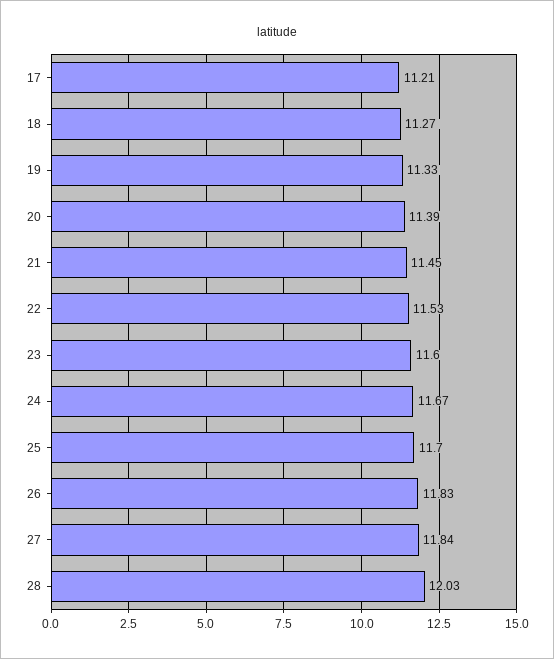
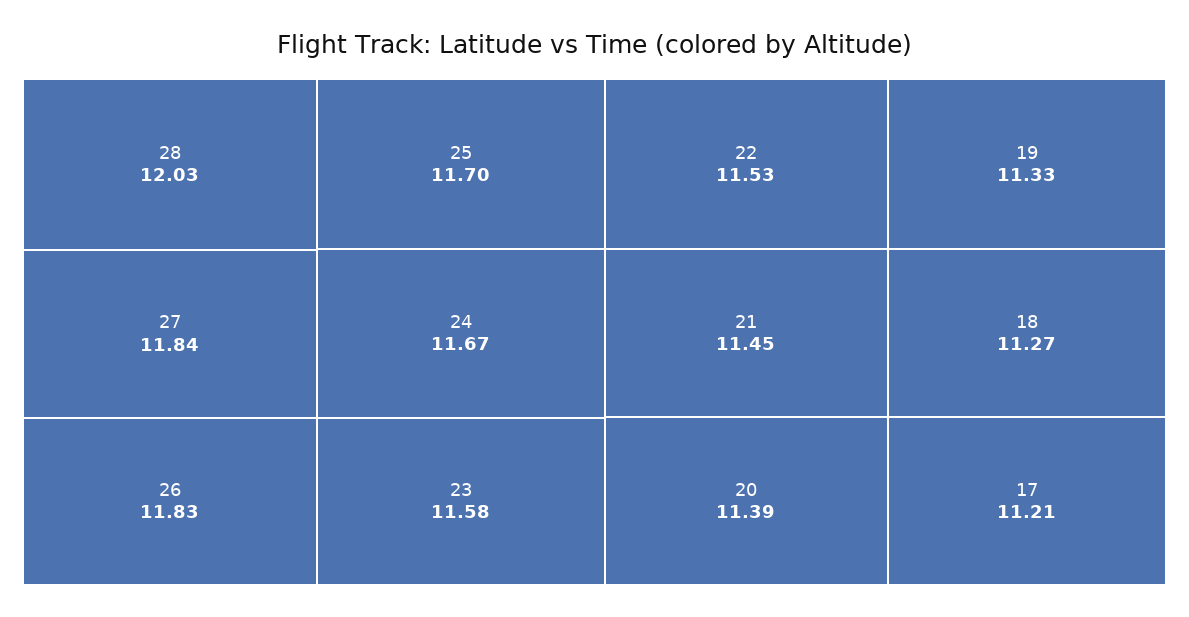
23: 11.6 -> 11.58

